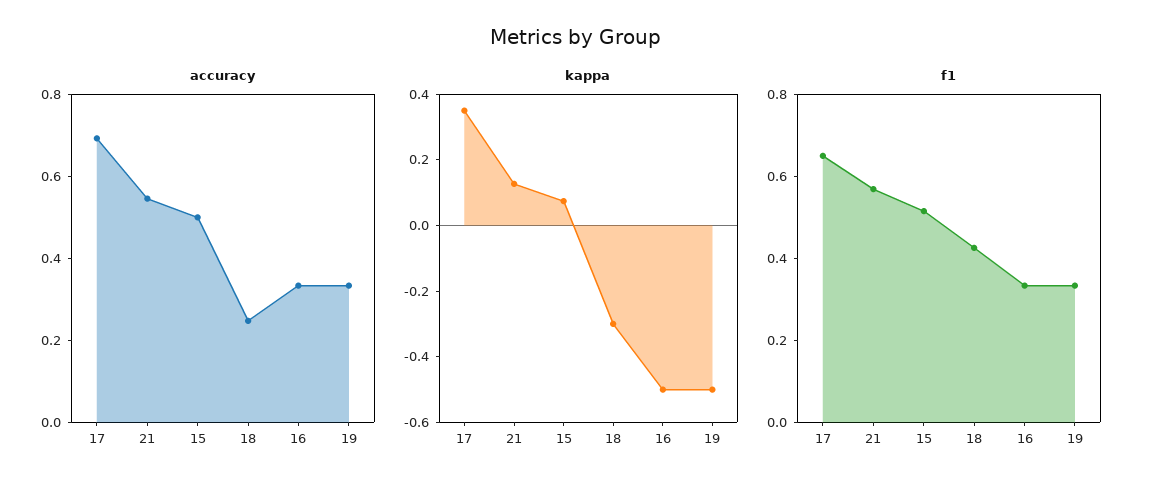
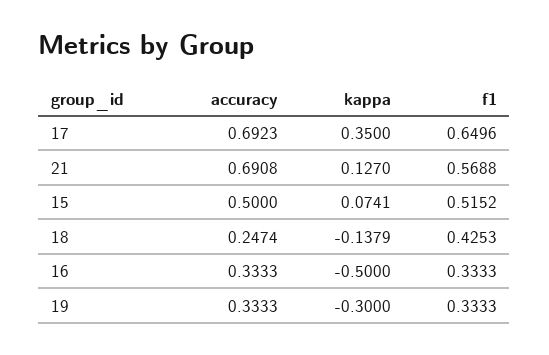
accuracy, 21: 0.55 -> 0.6908
kappa, 18: -0.3 -> -0.1379
kappa, 19: -0.5 -> -0.3

